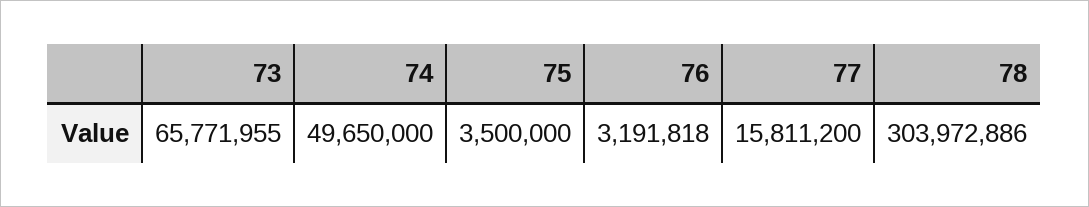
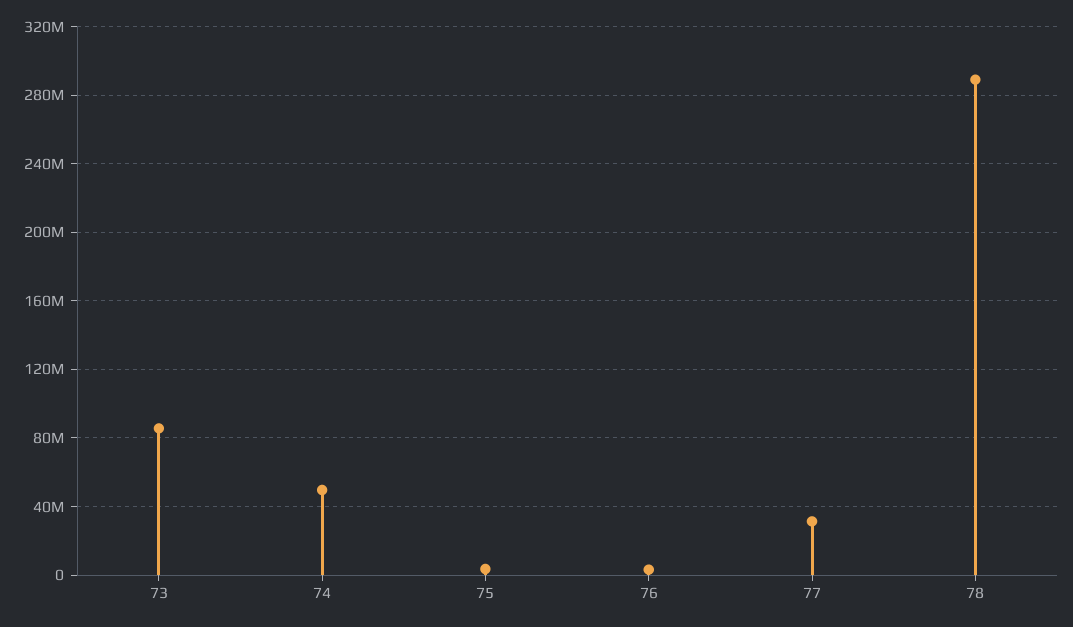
73: 65771955 -> 85000000
77: 15811200 -> 30000000
78: 303972886 -> 290000000

